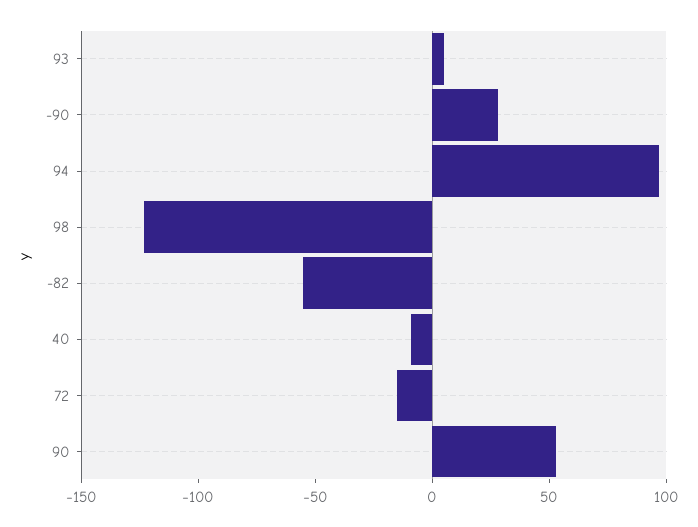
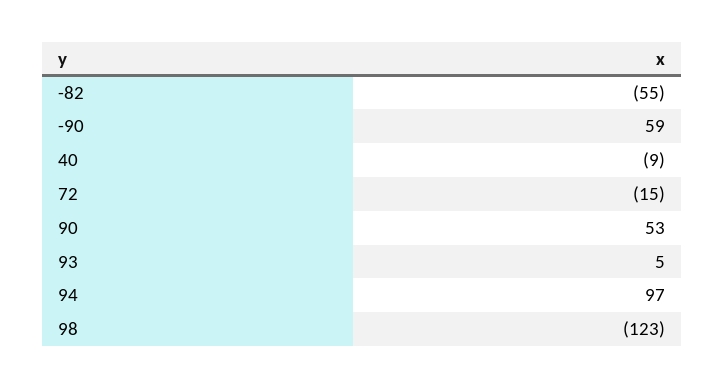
-90: 30 -> 59

